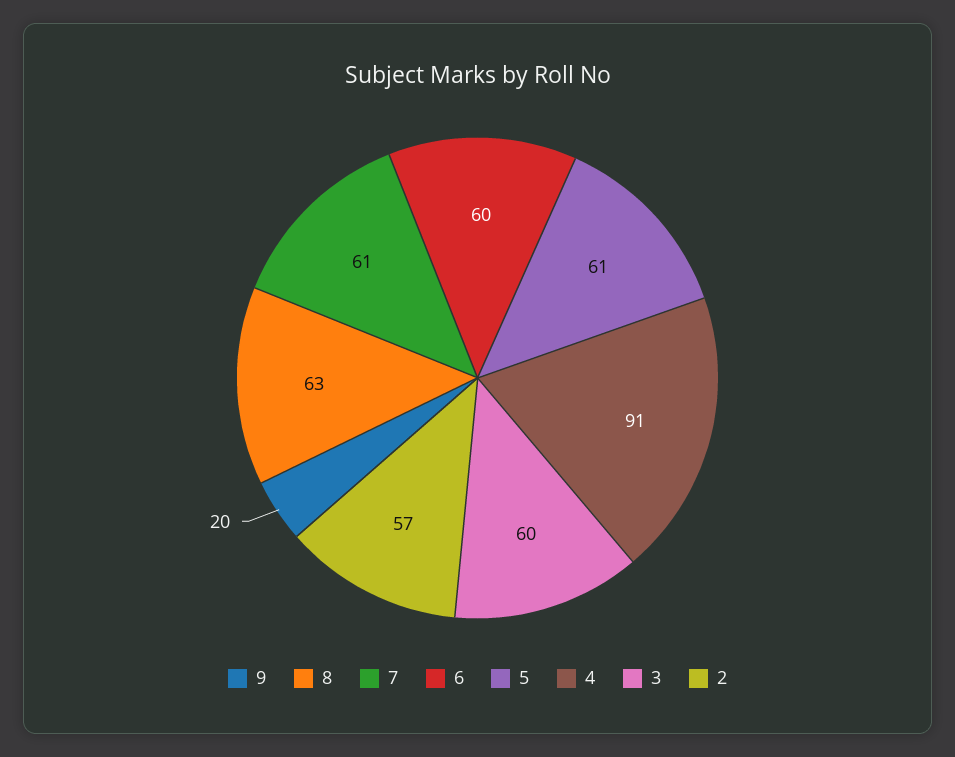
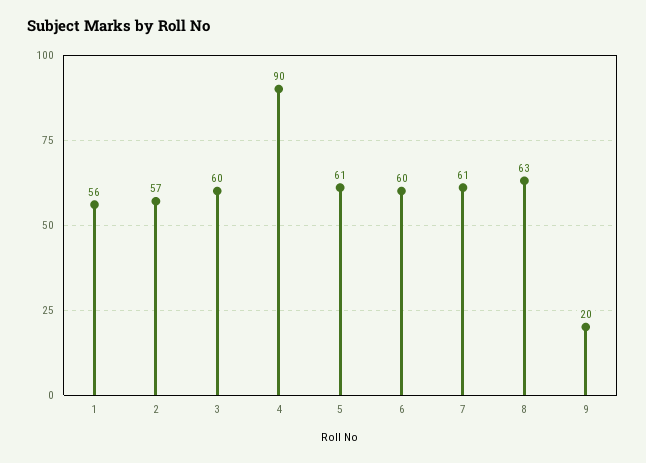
4: 91 -> 90
1: none -> 56

